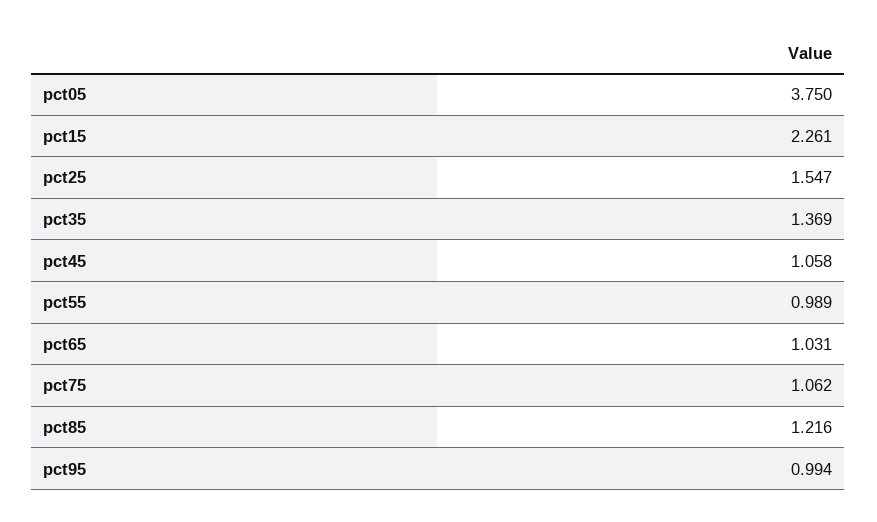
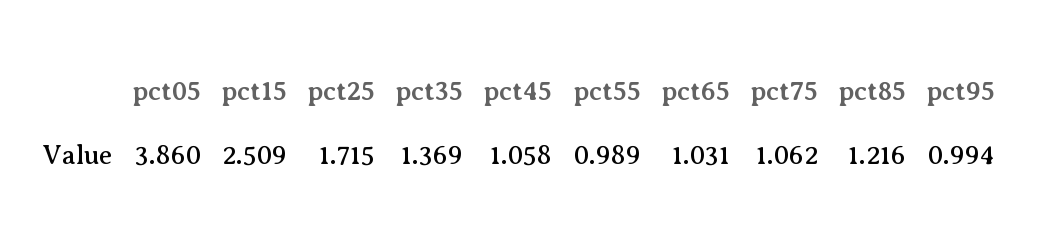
pct05: 3.75 -> 3.86
pct15: 2.261 -> 2.509
pct25: 1.547 -> 1.715

